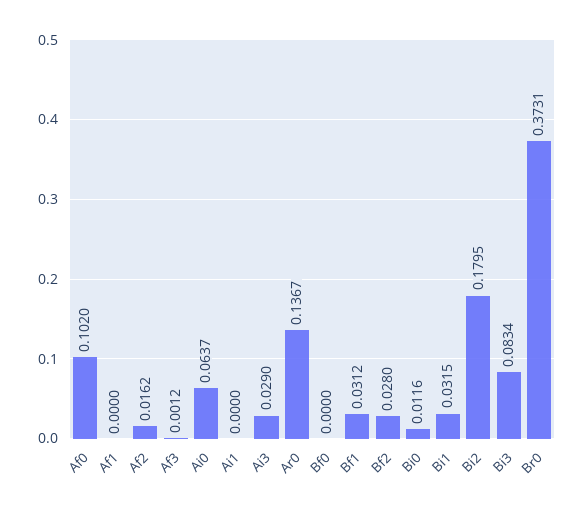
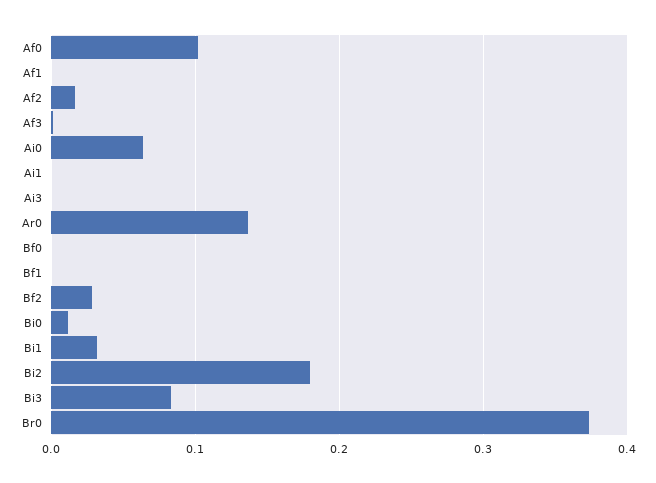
Ai3: 0.029 -> 0
Bf1: 0.0312 -> 0

